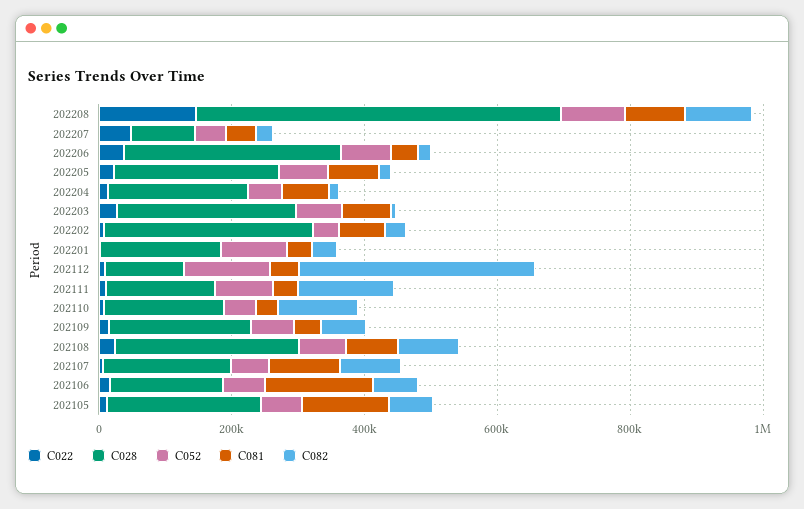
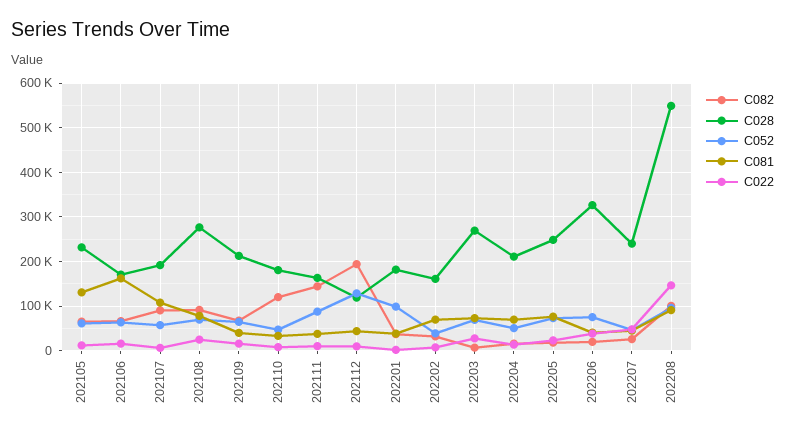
C028, 202207: 100000 -> 240000
C028, 202202: 300000 -> 160000
C082, 202112: 350000 -> 200000

